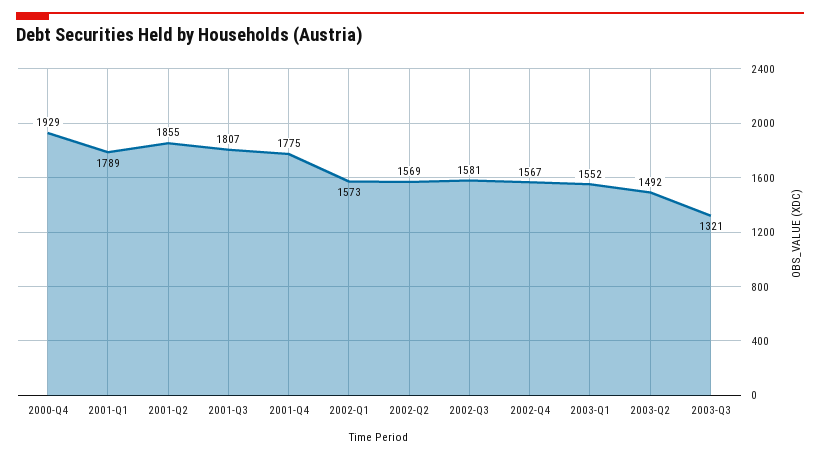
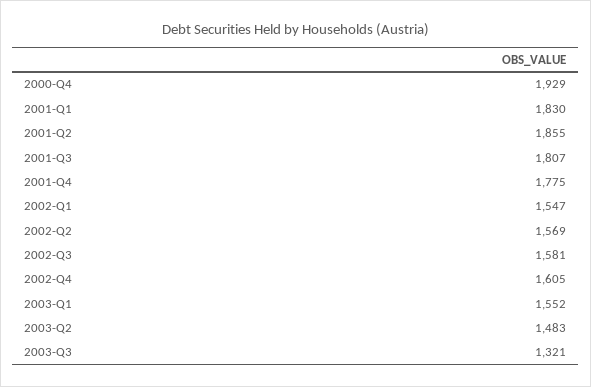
2001-Q1: 1789 -> 1830
2002-Q1: 1573 -> 1547
2002-Q4: 1567 -> 1605
2003-Q2: 1492 -> 1483

